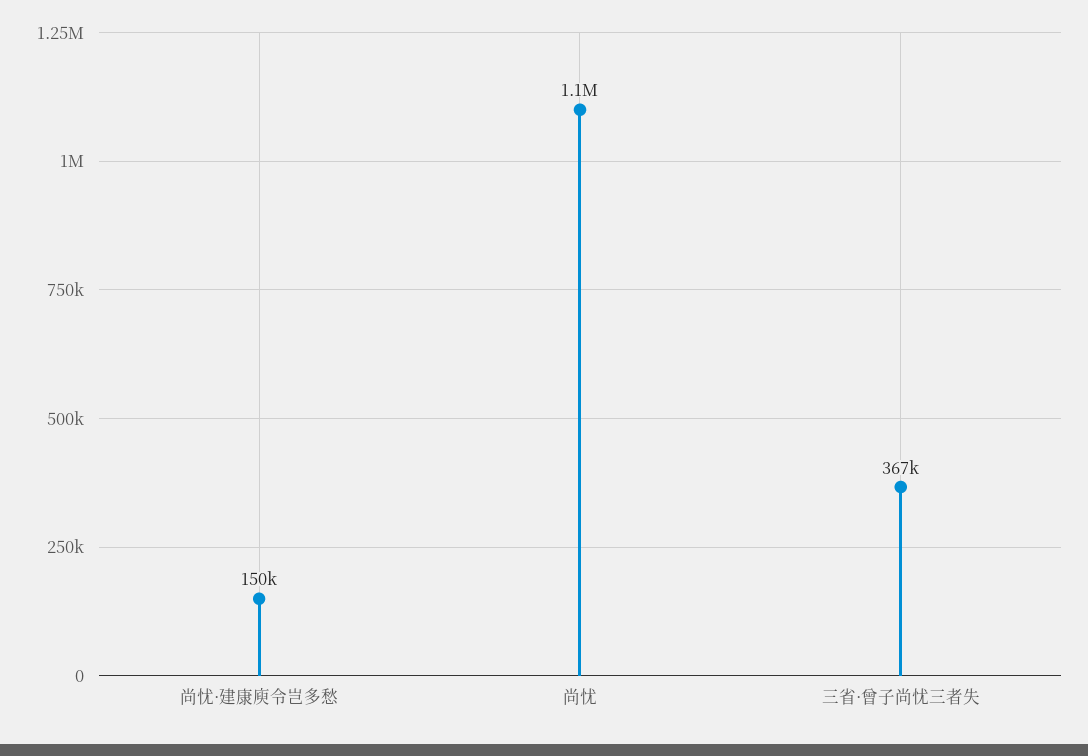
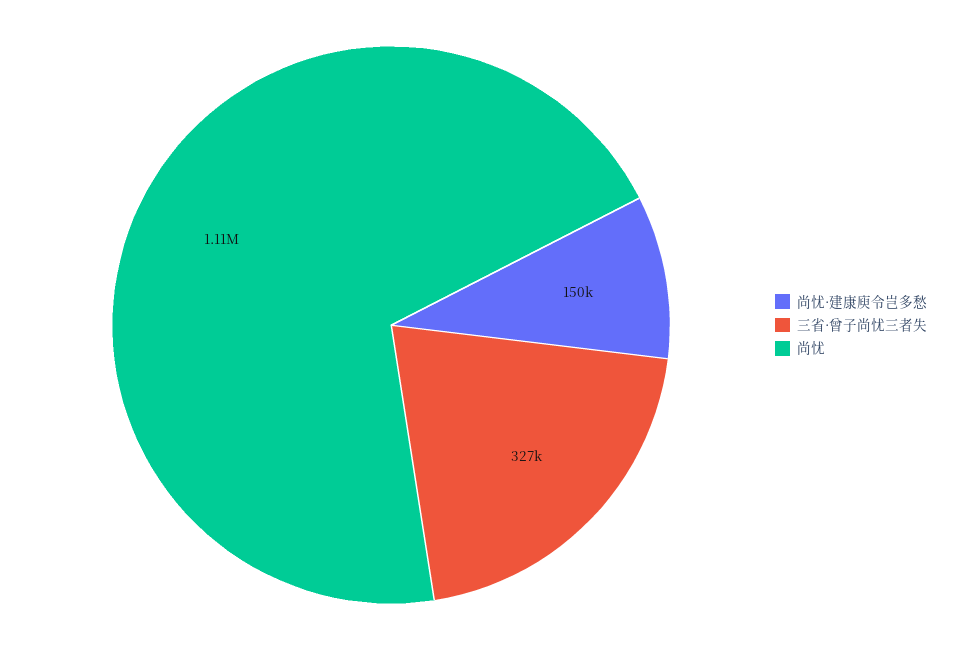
三省·曾子尚忧三者失: 367000 -> 327000

